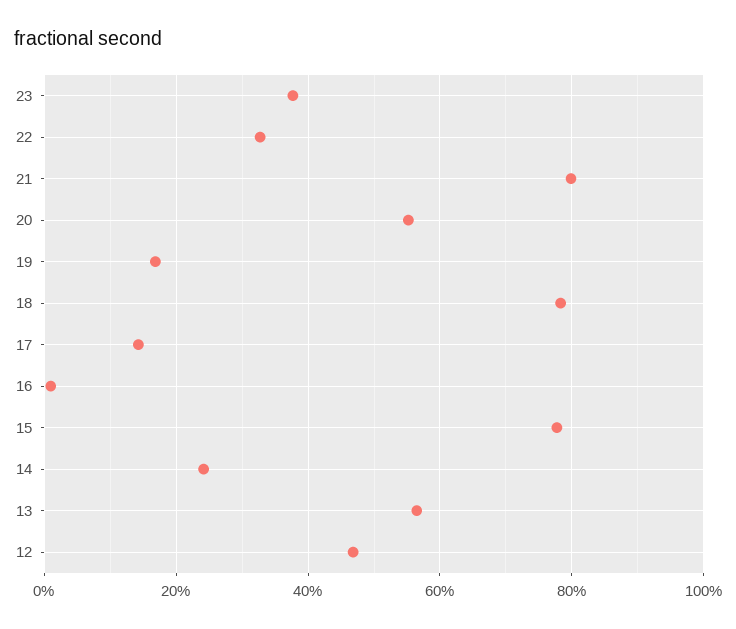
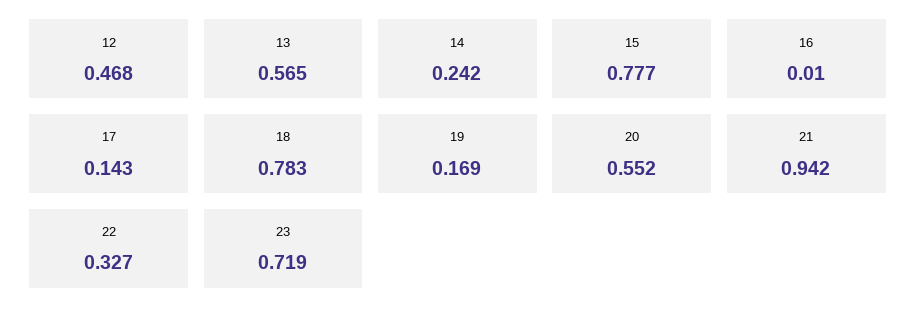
23: 0.38 -> 0.719
21: 0.8 -> 0.942

